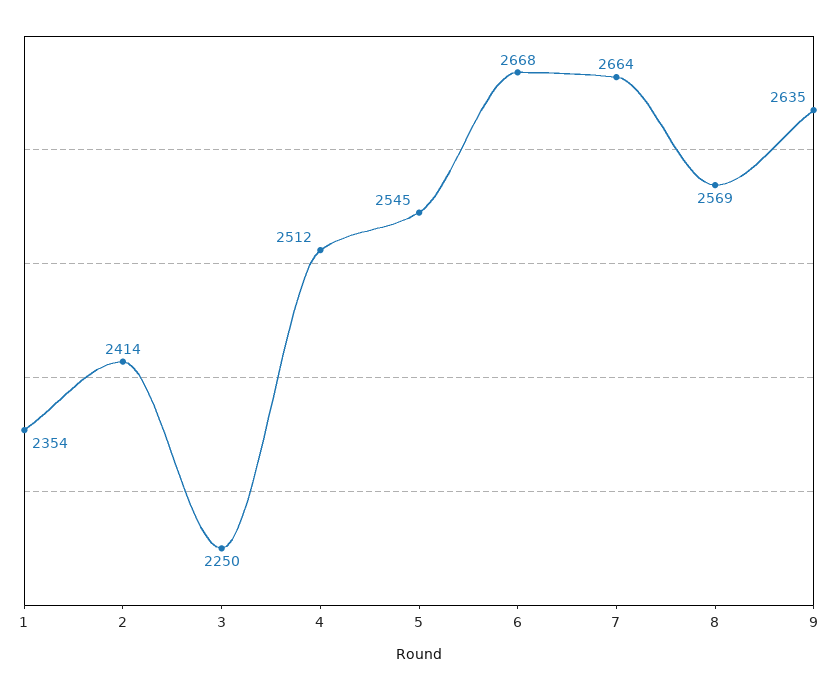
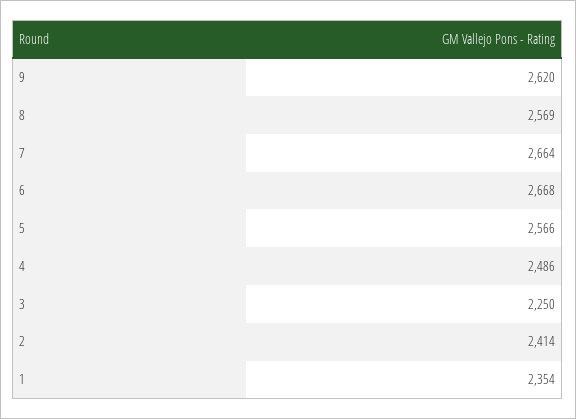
4: 2512 -> 2486
5: 2545 -> 2566
9: 2635 -> 2620

